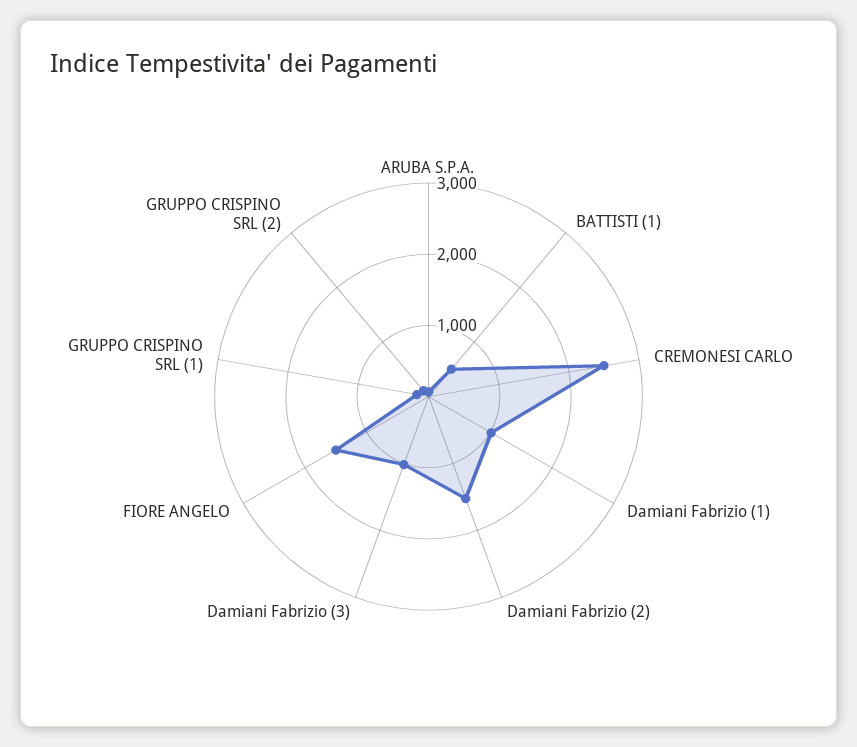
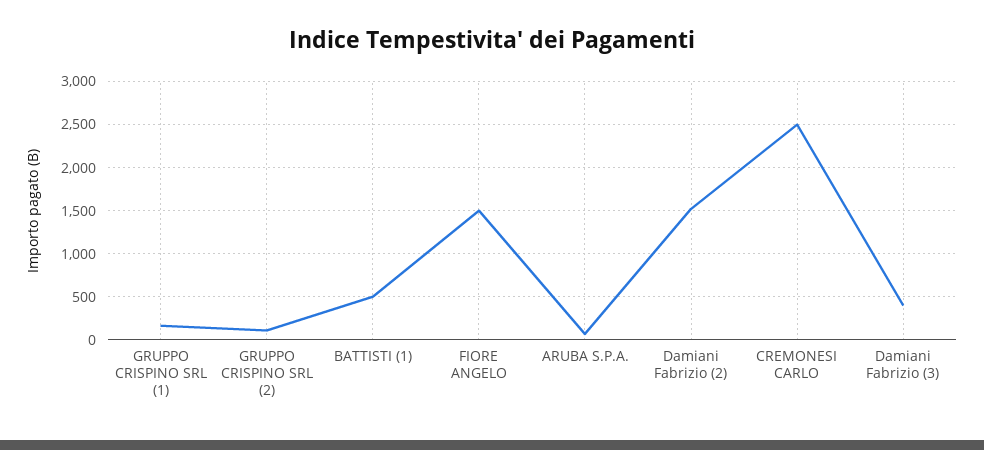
Damiani Fabrizio (1): 1000 -> none
Damiani Fabrizio (3): 1000 -> 400

